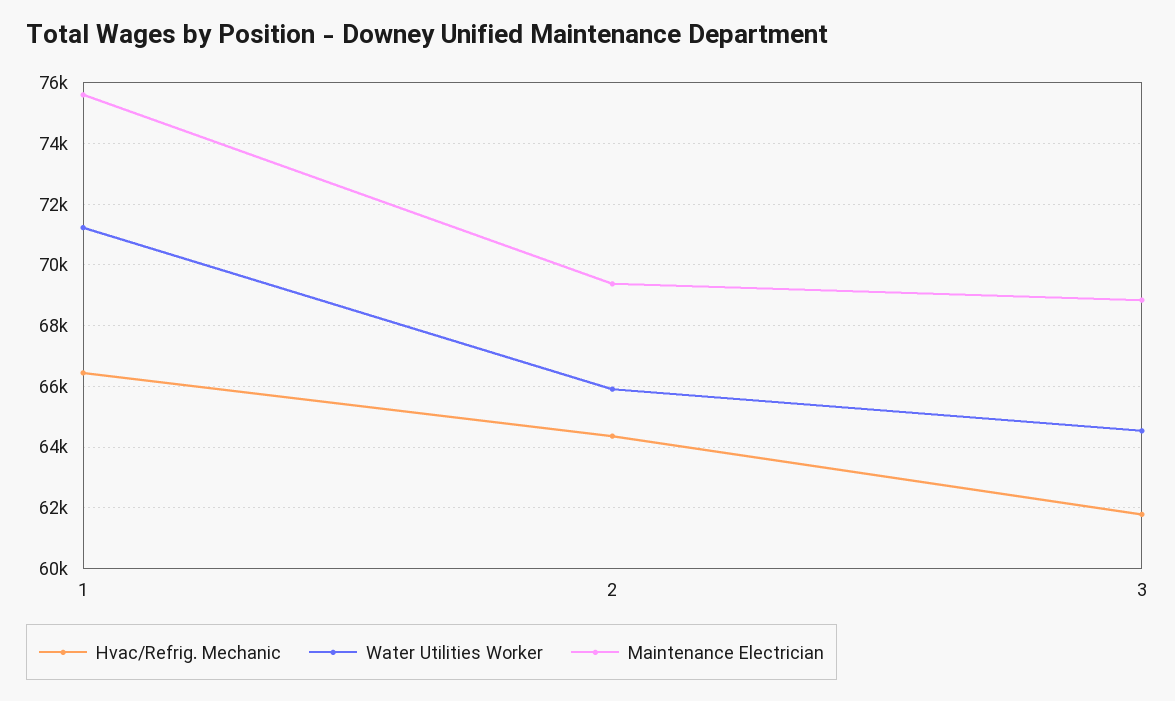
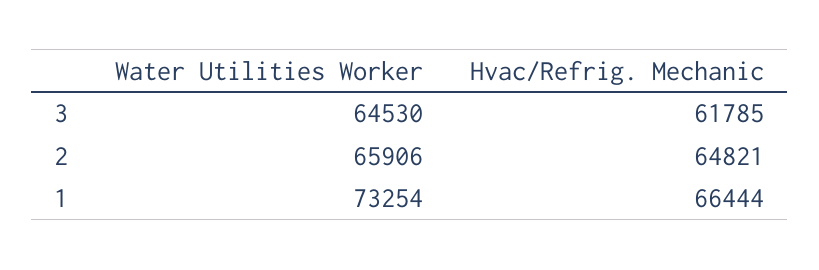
Water Utilities Worker, 1: 71200 -> 73254
Maintenance Electrician, 1: 75600 -> none
Hvac/Refrig. Mechanic, 2: 64400 -> 64821
Maintenance Electrician, 2: 69400 -> none
Maintenance Electrician, 3: 68800 -> none

